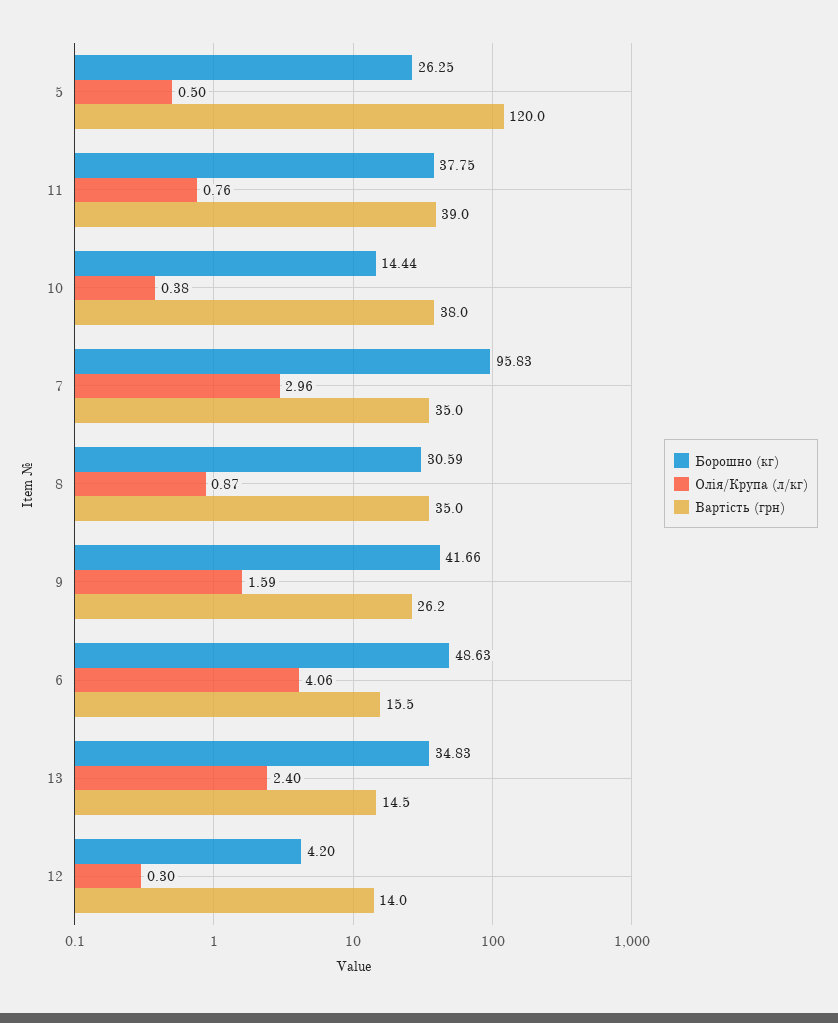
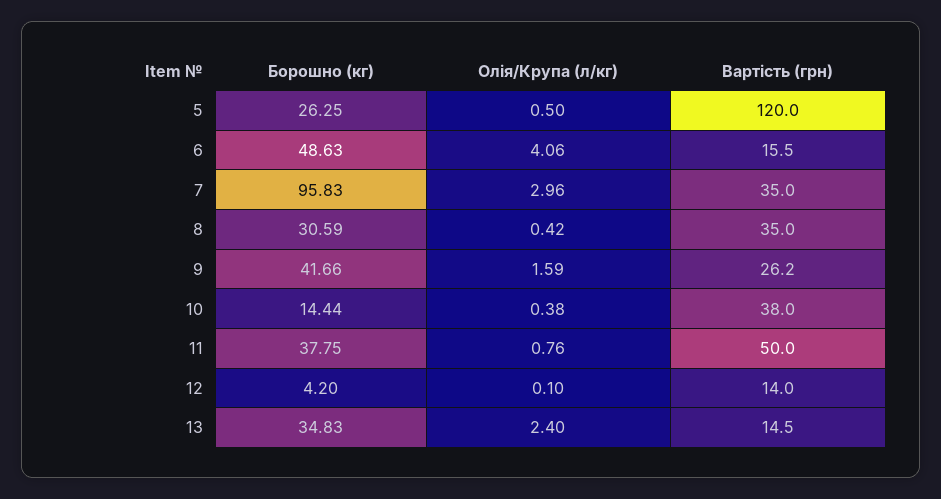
Вартість (грн), 11: 39 -> 50
Олія/Крупа (л/кг), 8: 0.87 -> 0.42
Олія/Крупа (л/кг), 12: 0.3 -> 0.1

